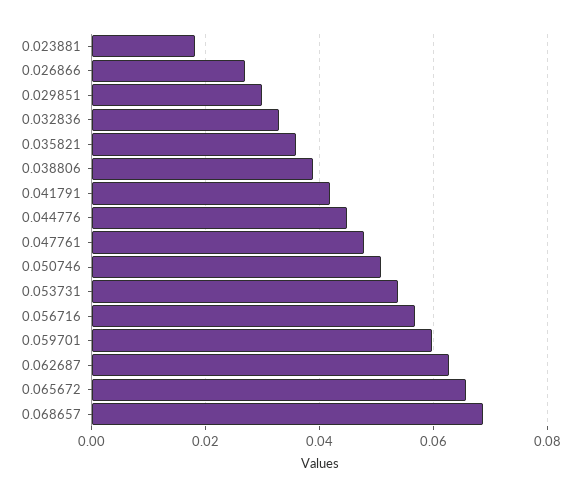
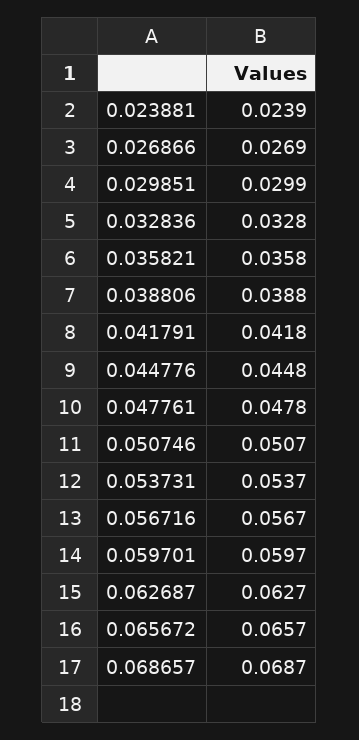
0.023881: 0.018 -> 0.0239

